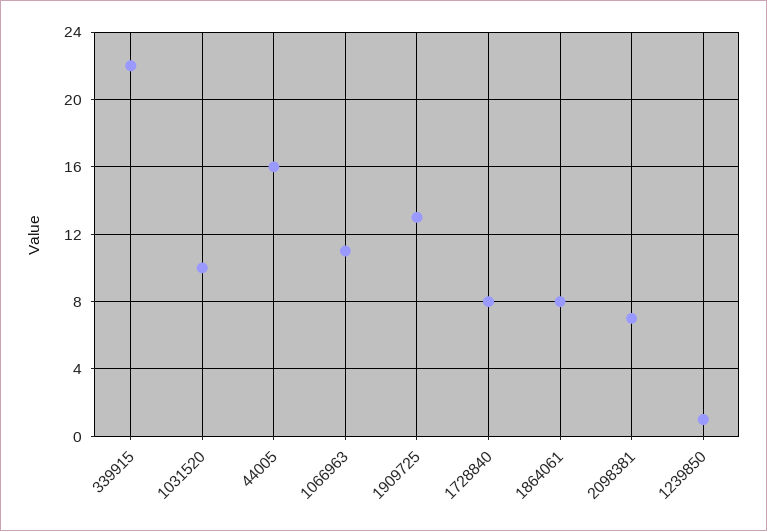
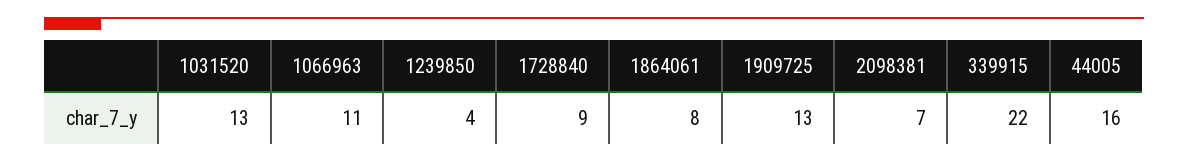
1031520: 10 -> 13
1728840: 8 -> 9
1239850: 1 -> 4

